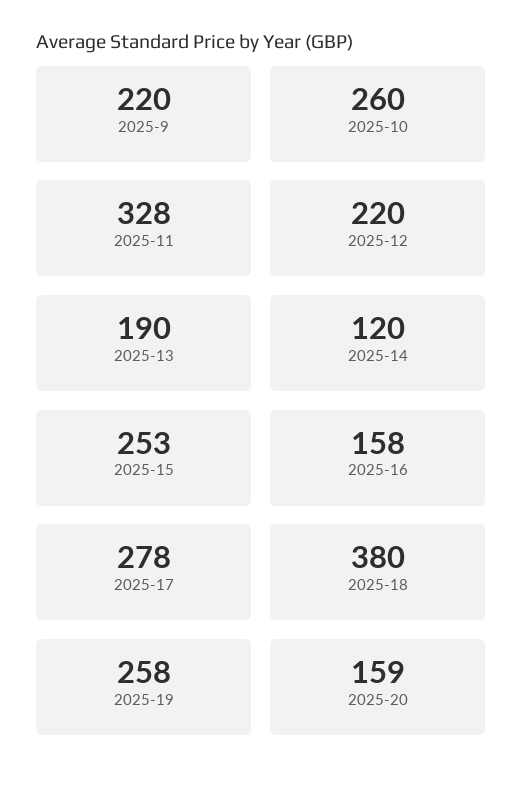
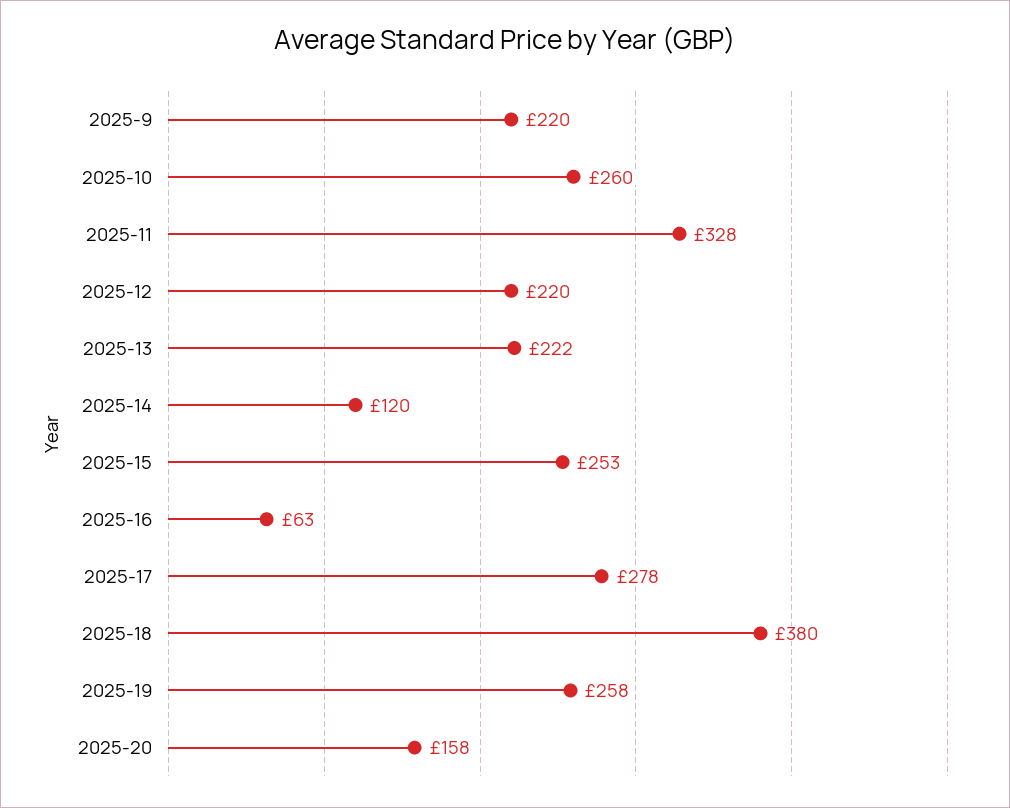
2025-13: 190 -> 222
2025-16: 158 -> 63
2025-20: 159 -> 158

